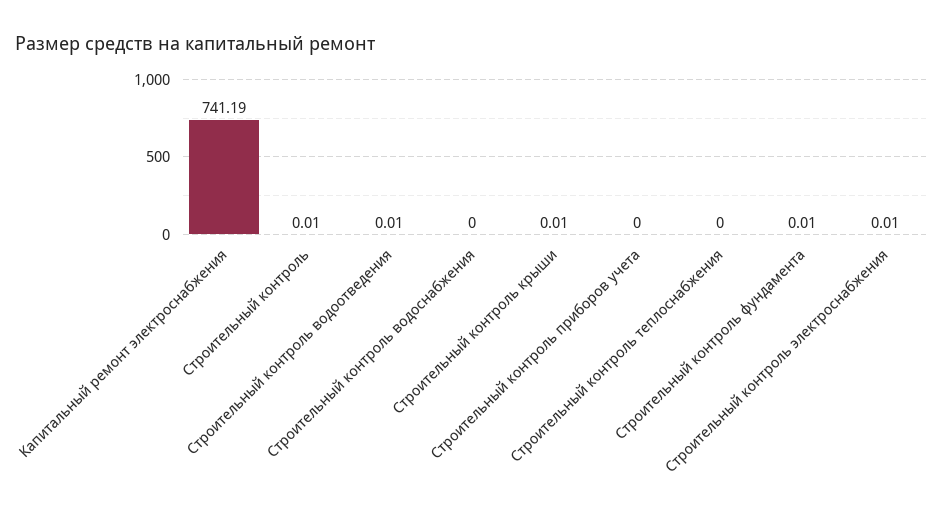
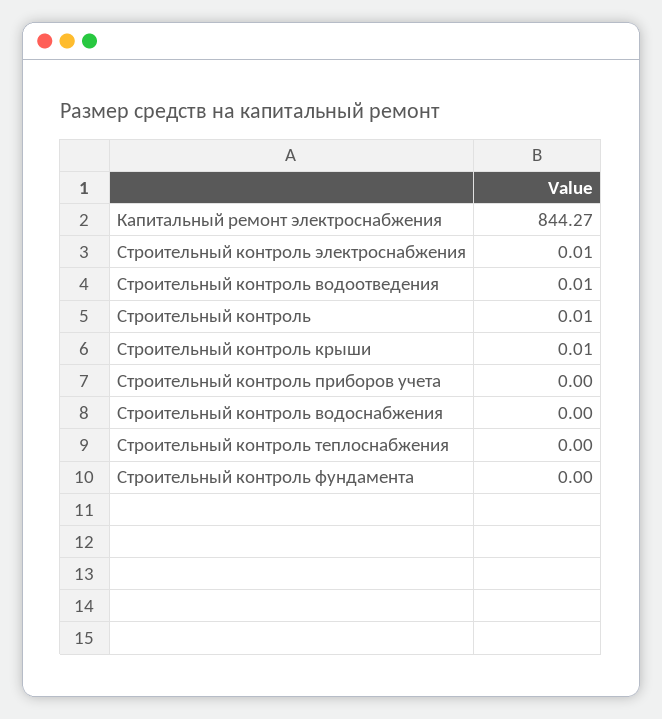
Капитальный ремонт электроснабжения: 741.19 -> 844.27
Строительный контроль фундамента: 0.01 -> 0

